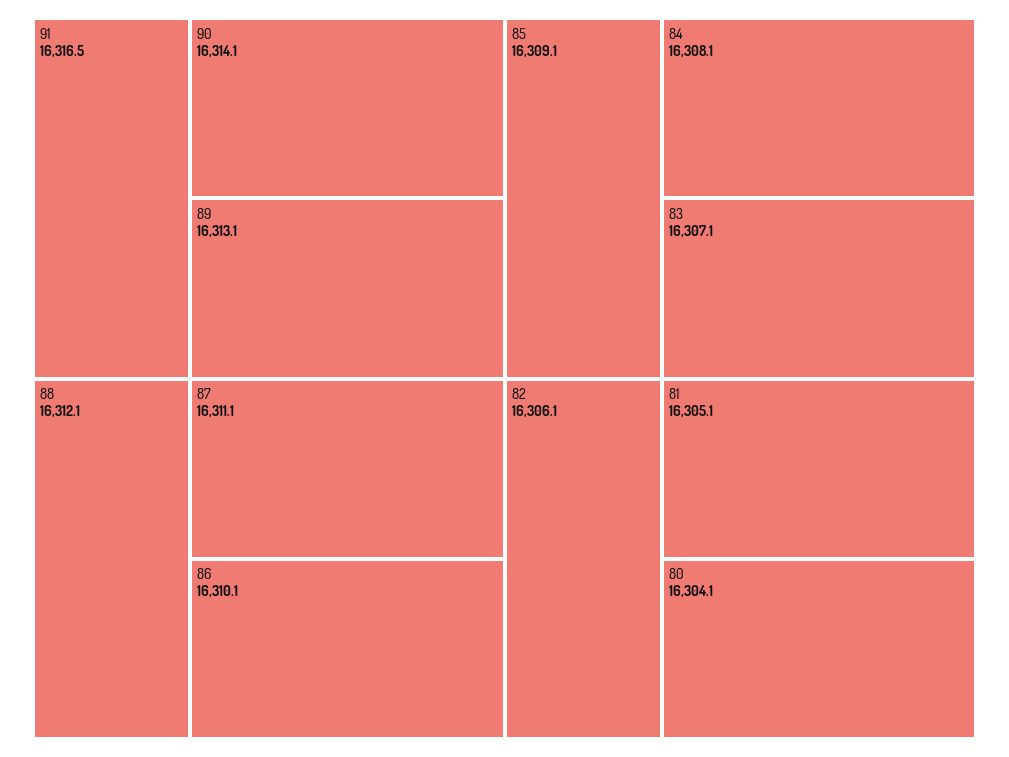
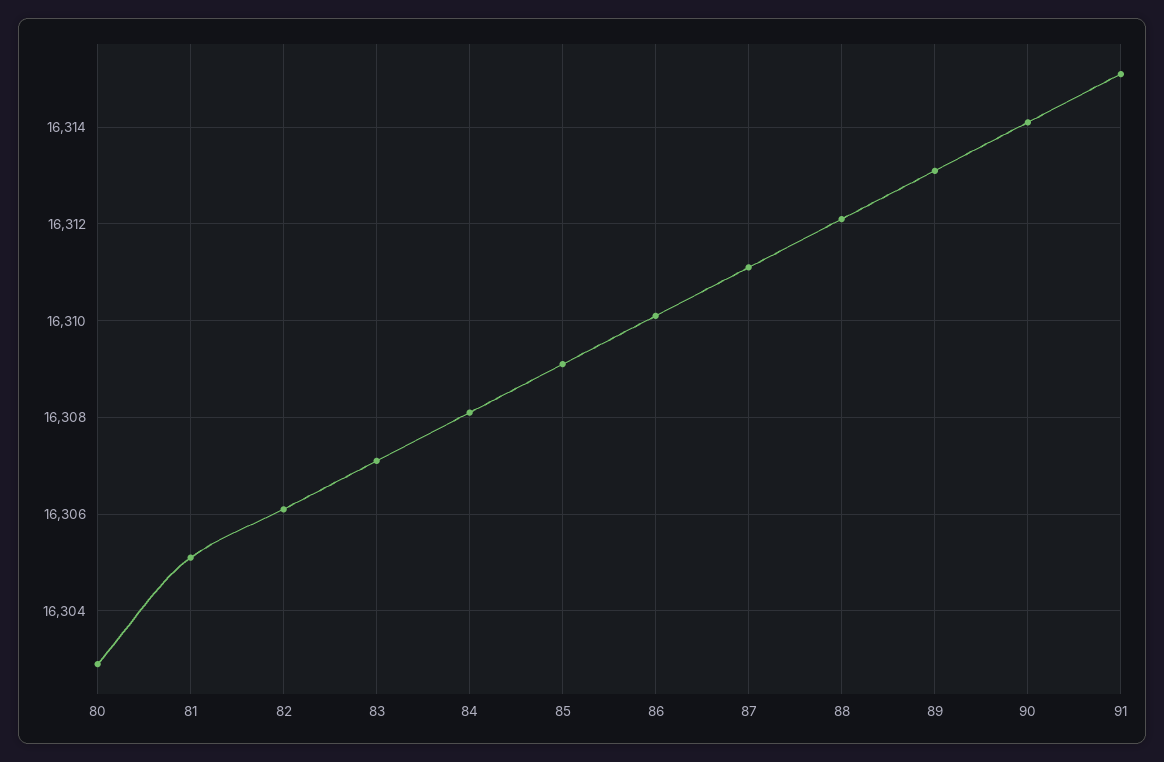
91: 16316.5 -> 16315
80: 16304.1 -> 16303

